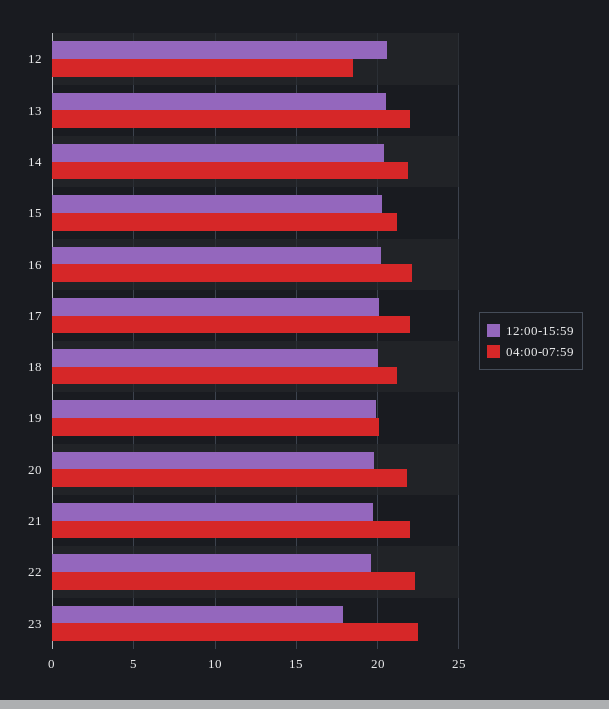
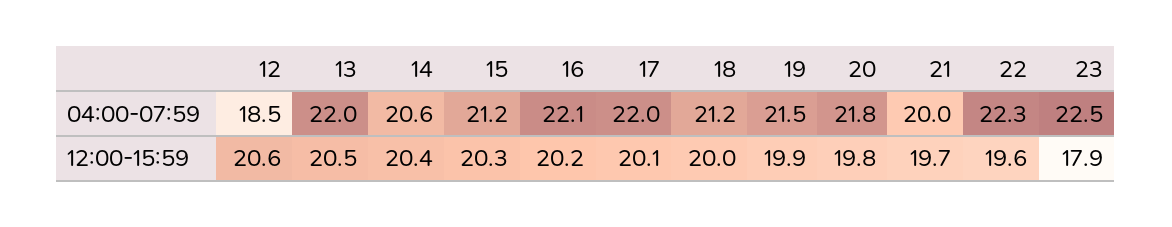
04:00-07:59, 14: 22 -> 20.6
04:00-07:59, 19: 20 -> 21.5
04:00-07:59, 21: 22 -> 20

